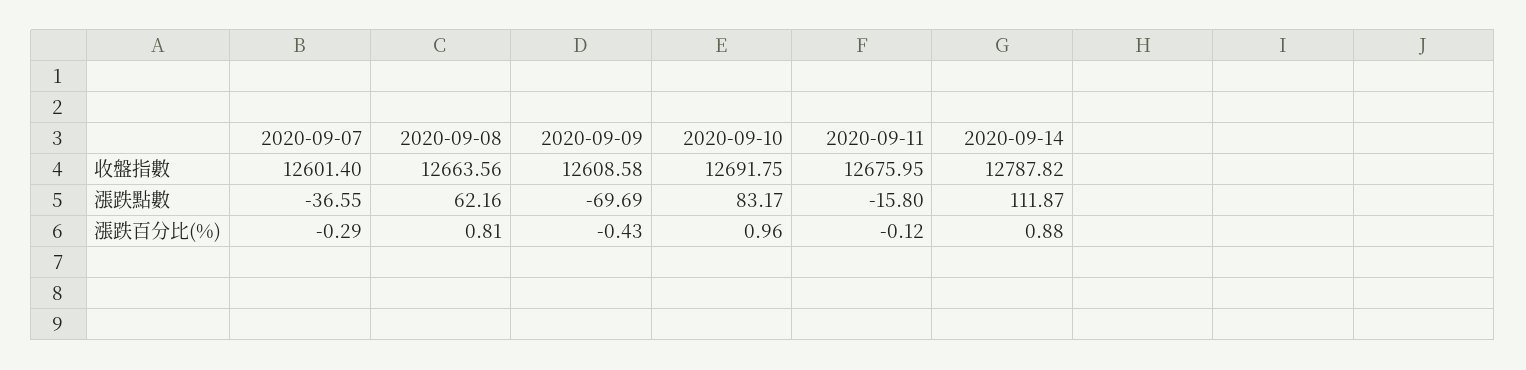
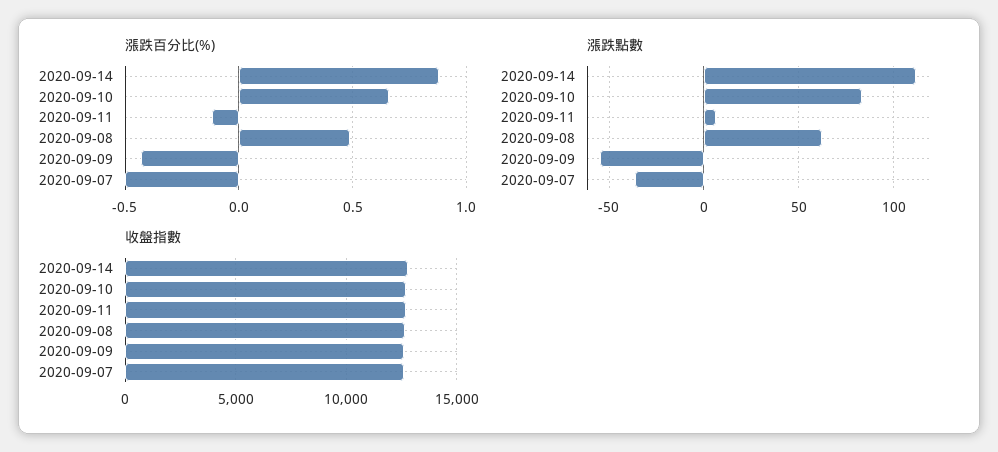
漲跌點數, 2020-09-09: -69.69 -> -55
漲跌點數, 2020-09-11: -15.8 -> 5
漲跌百分比(%), 2020-09-07: -0.29 -> -0.5
漲跌百分比(%), 2020-09-08: 0.81 -> 0.5
漲跌百分比(%), 2020-09-10: 0.96 -> 0.65

